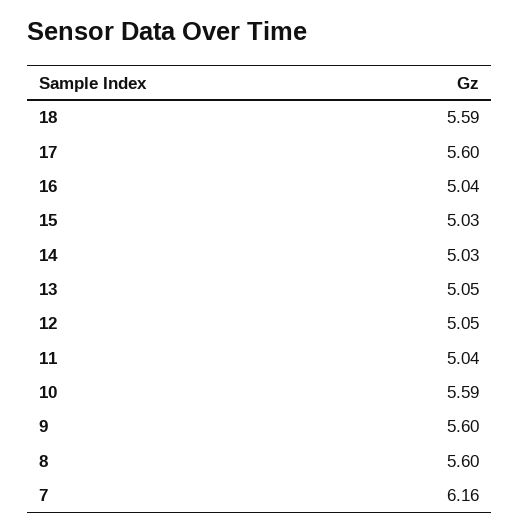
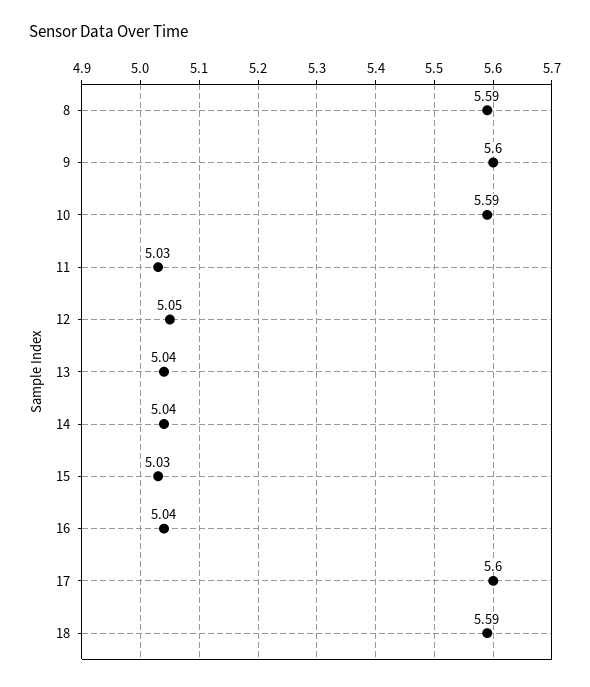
14: 5.03 -> 5.04
13: 5.05 -> 5.04
11: 5.04 -> 5.03
8: 5.6 -> 5.59
7: 6.16 -> none

